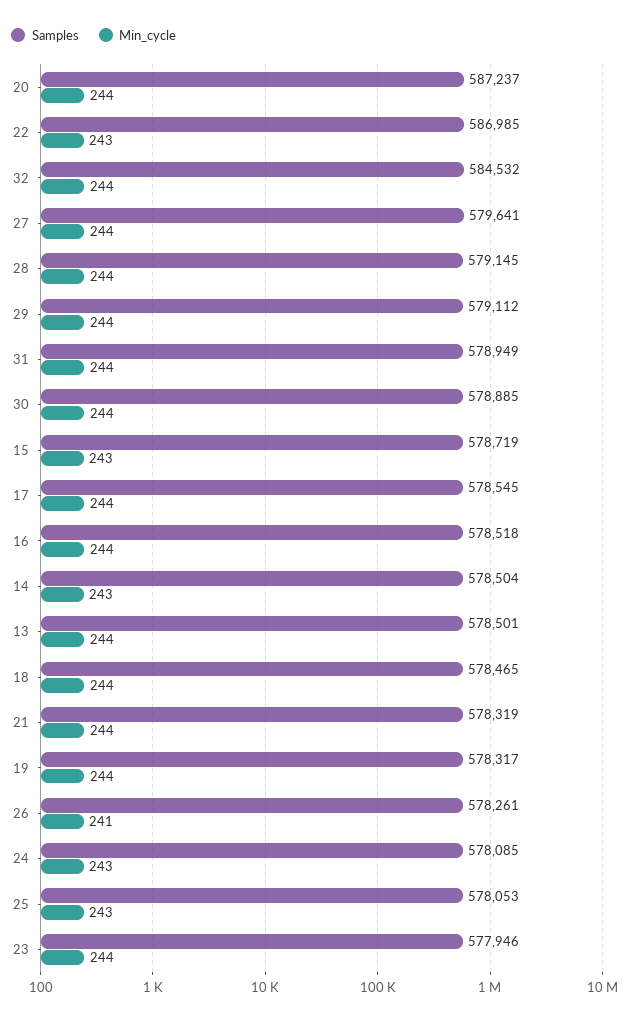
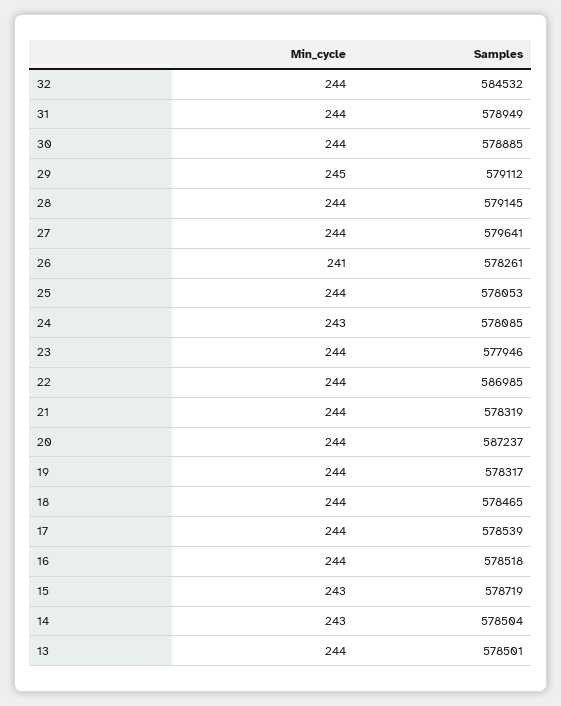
Min_cycle, 22: 243 -> 244
Min_cycle, 29: 244 -> 245
Samples, 17: 578545 -> 578539
Min_cycle, 25: 243 -> 244

